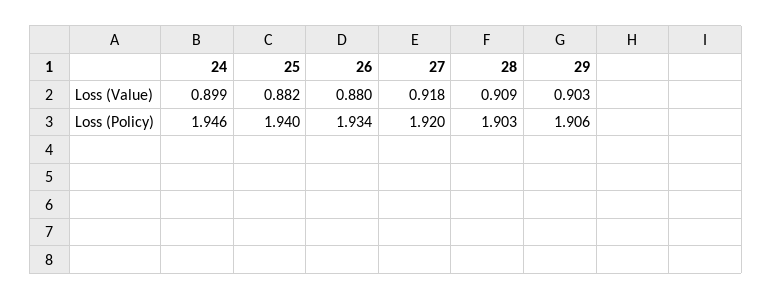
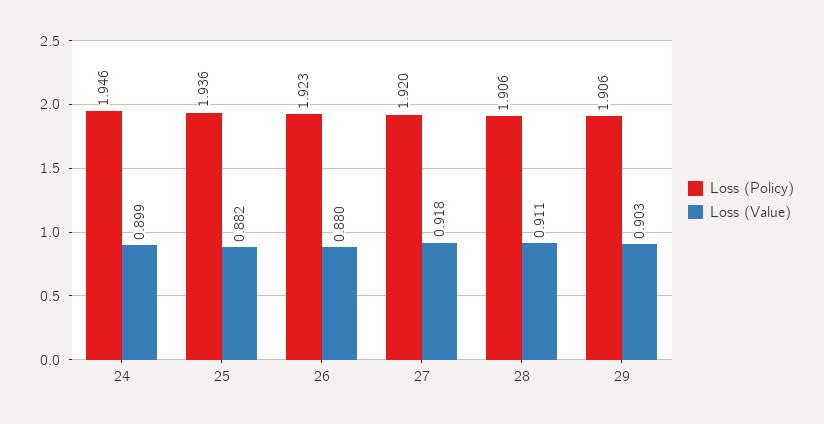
Loss (Value), 28: 0.909 -> 0.911
Loss (Policy), 25: 1.94 -> 1.936
Loss (Policy), 26: 1.934 -> 1.923
Loss (Policy), 28: 1.903 -> 1.906

